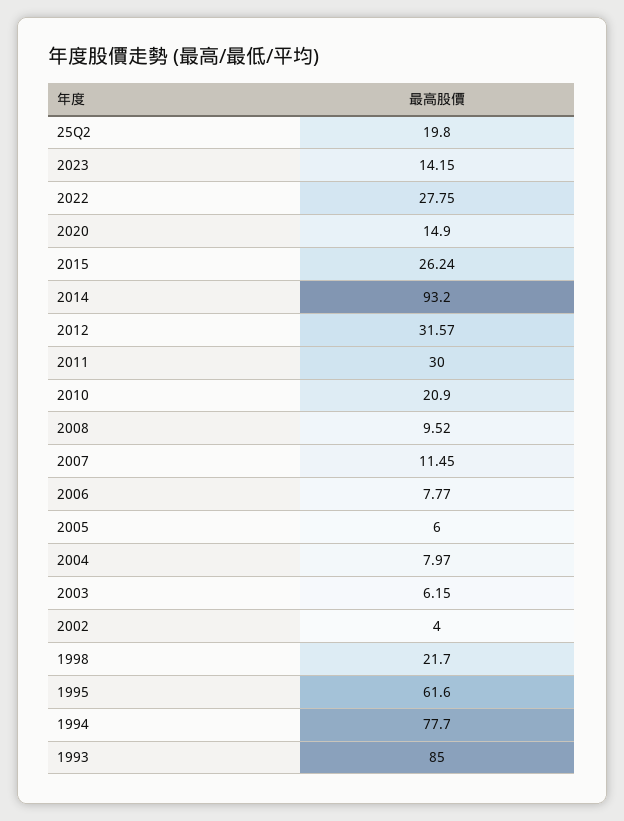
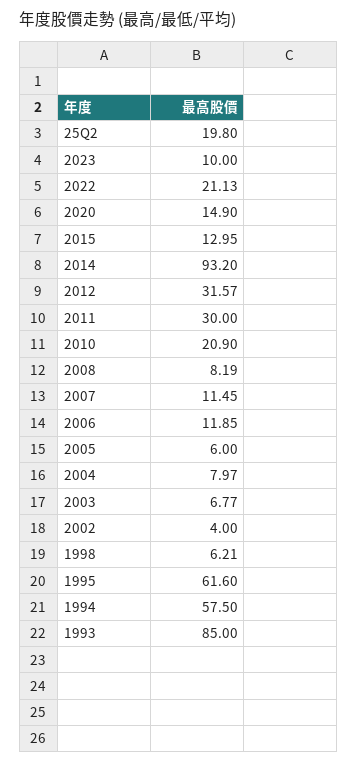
2023: 14.15 -> 10
2022: 27.75 -> 21.13
2015: 26.24 -> 12.95
2008: 9.52 -> 8.19
2006: 7.77 -> 11.85
2003: 6.15 -> 6.77
1998: 21.7 -> 6.21
1994: 77.7 -> 57.5

